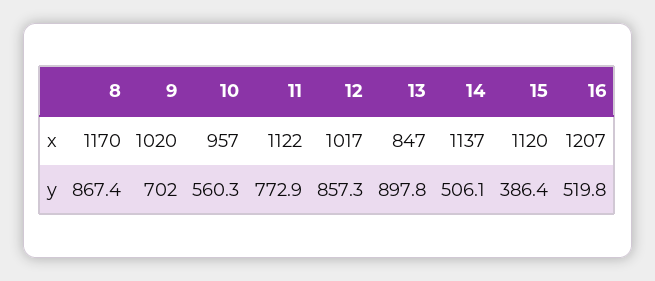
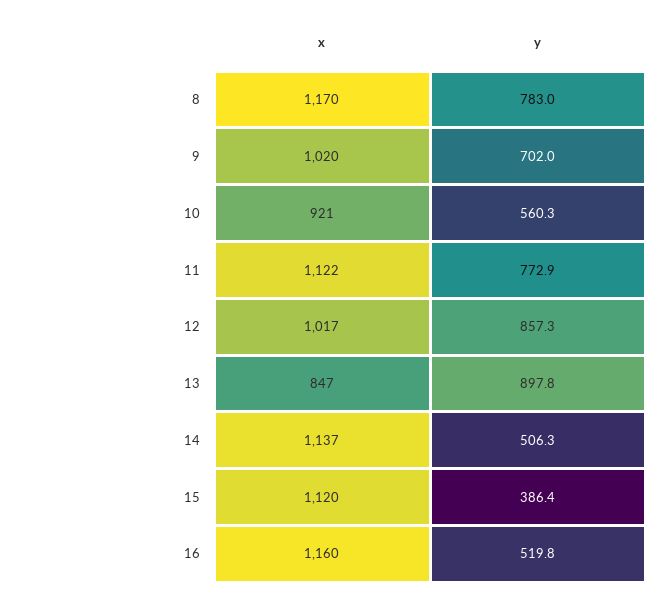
10, x: 957 -> 921
16, x: 1207 -> 1160
8, y: 867.4 -> 783
14, y: 506.1 -> 506.3

